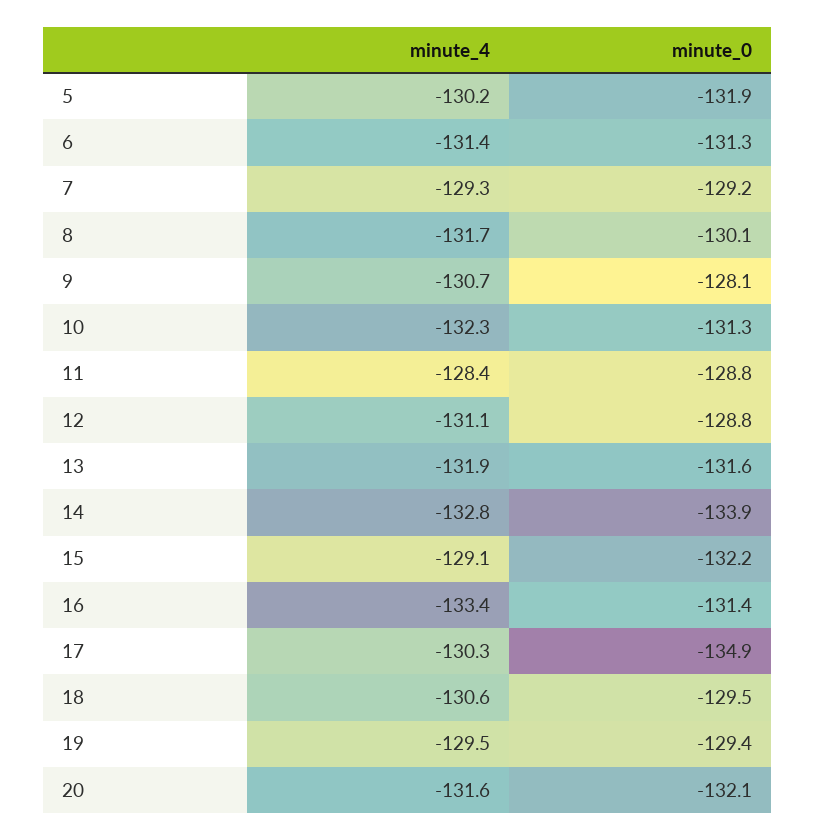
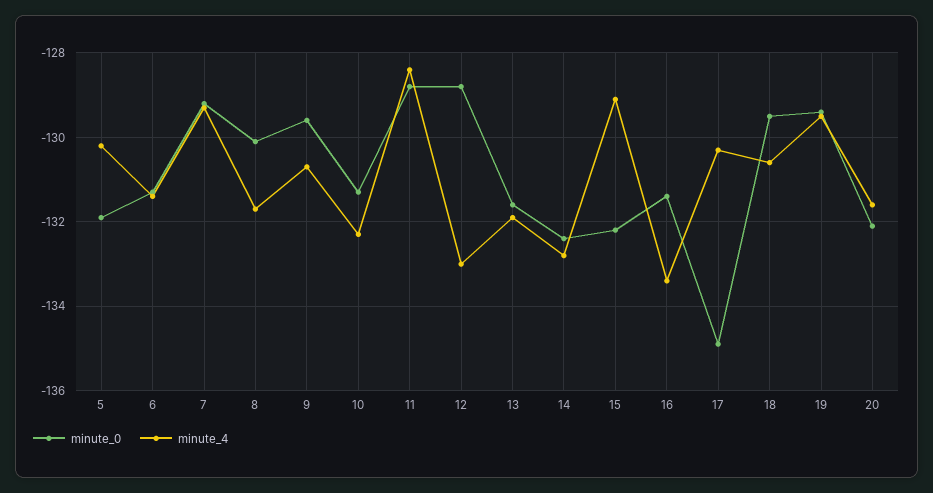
minute_0, 9: -128.1 -> -129.5
minute_4, 12: -131.1 -> -133
minute_0, 14: -133.9 -> -132.5

